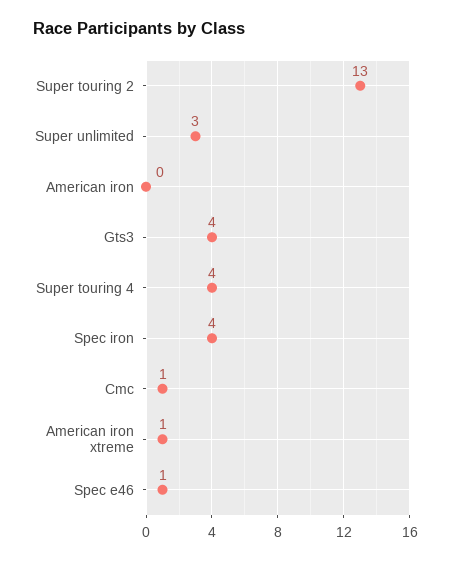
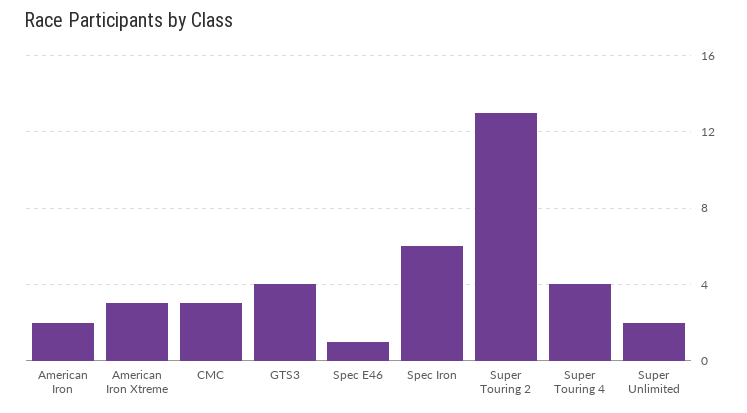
Super unlimited: 3 -> 2
American iron: 0 -> 2
Spec iron: 4 -> 6
Cmc: 1 -> 3
American iron xtreme: 1 -> 3

